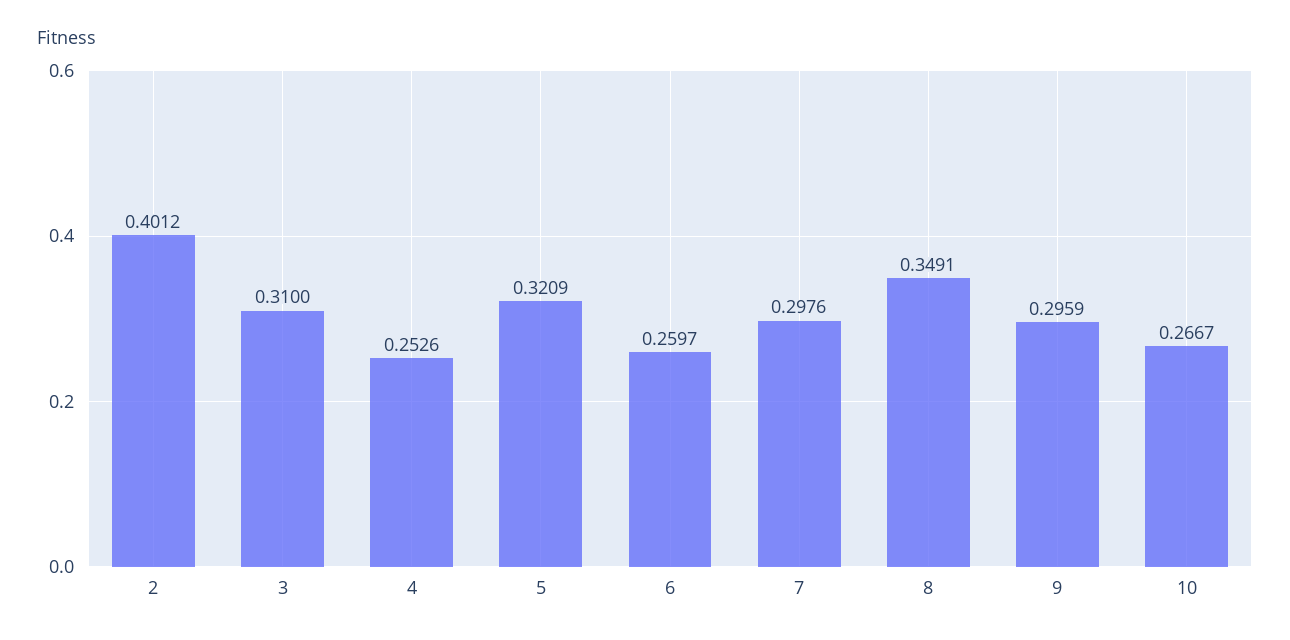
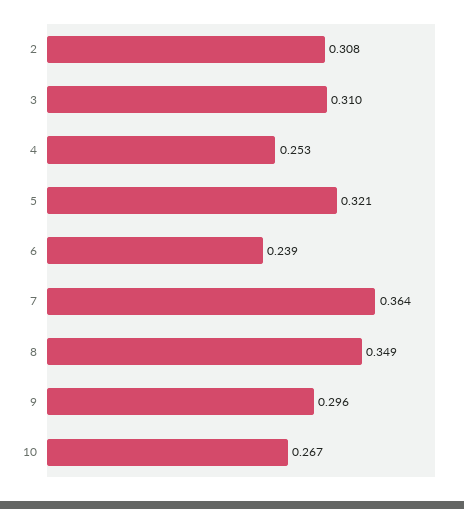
2: 0.4012 -> 0.308
6: 0.2597 -> 0.239
7: 0.2976 -> 0.364

